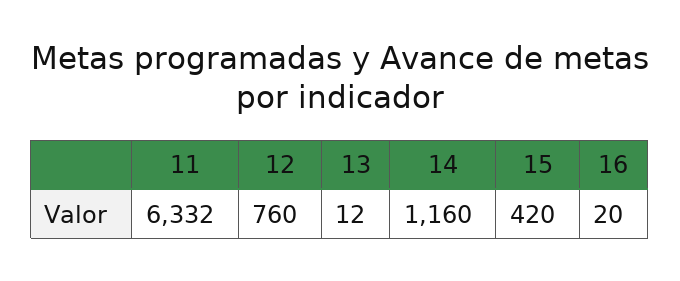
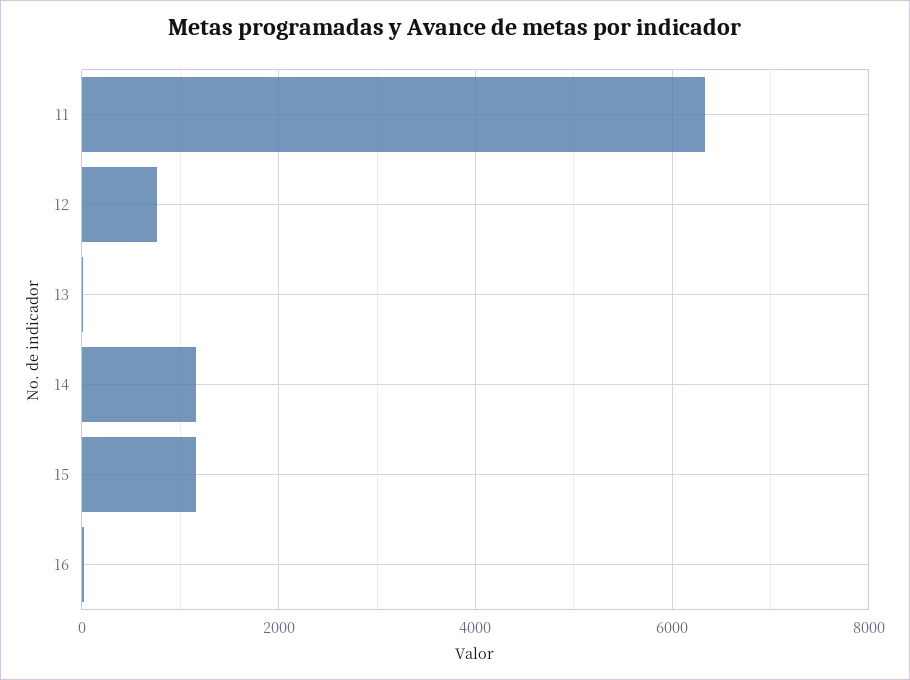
15: 420 -> 1200

